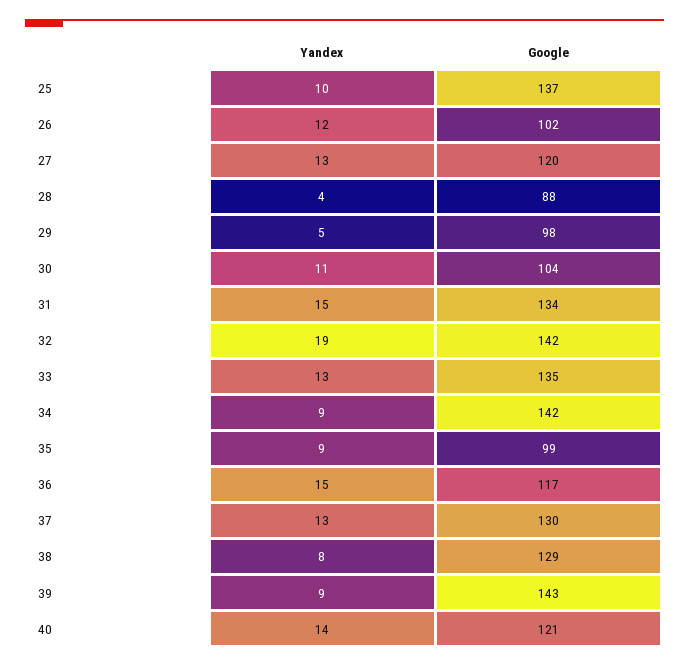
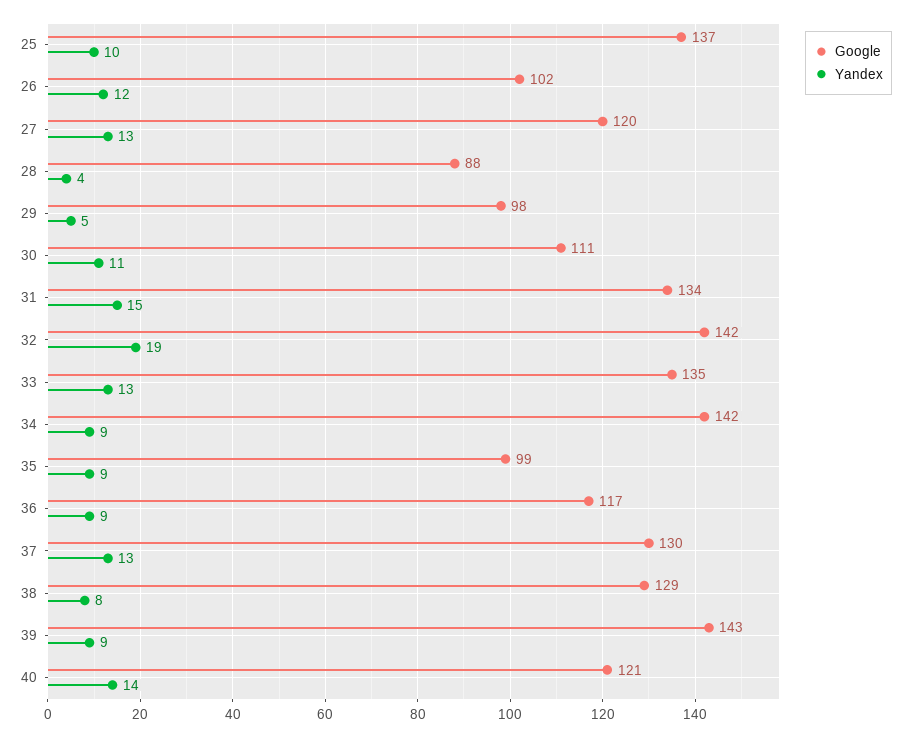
Google, 30: 104 -> 111
Yandex, 36: 15 -> 9

